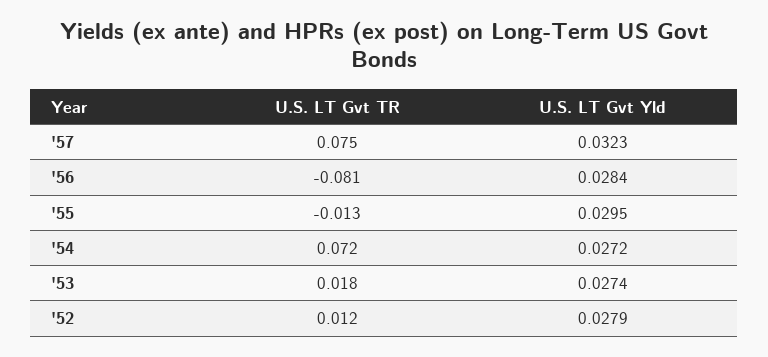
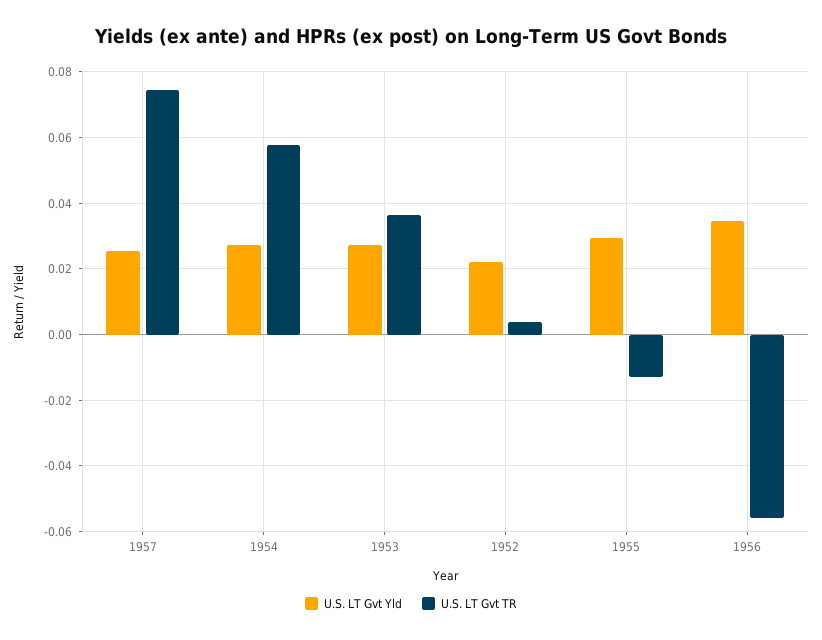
U.S. LT Gvt Yld, '57: 0.0323 -> 0.026
U.S. LT Gvt TR, '56: -0.081 -> -0.056
U.S. LT Gvt Yld, '56: 0.0284 -> 0.034
U.S. LT Gvt TR, '54: 0.072 -> 0.058
U.S. LT Gvt TR, '53: 0.018 -> 0.036
U.S. LT Gvt TR, '52: 0.012 -> 0.004
U.S. LT Gvt Yld, '52: 0.0279 -> 0.022

